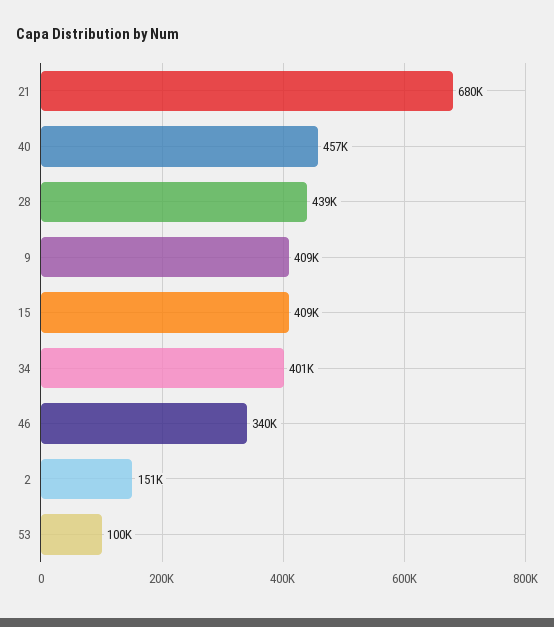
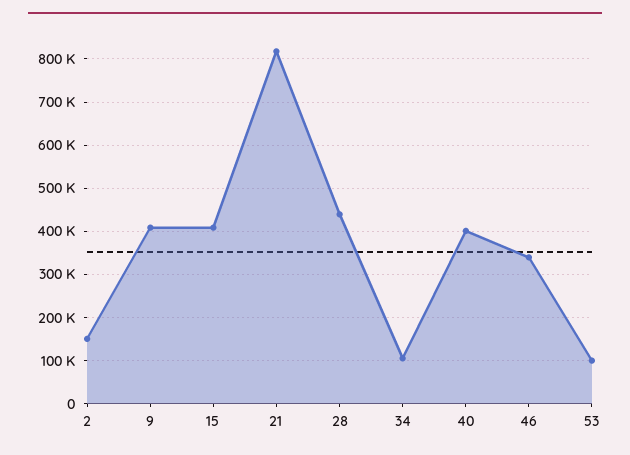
21: 680000 -> 820000
40: 457000 -> 400000
34: 401000 -> 100000

